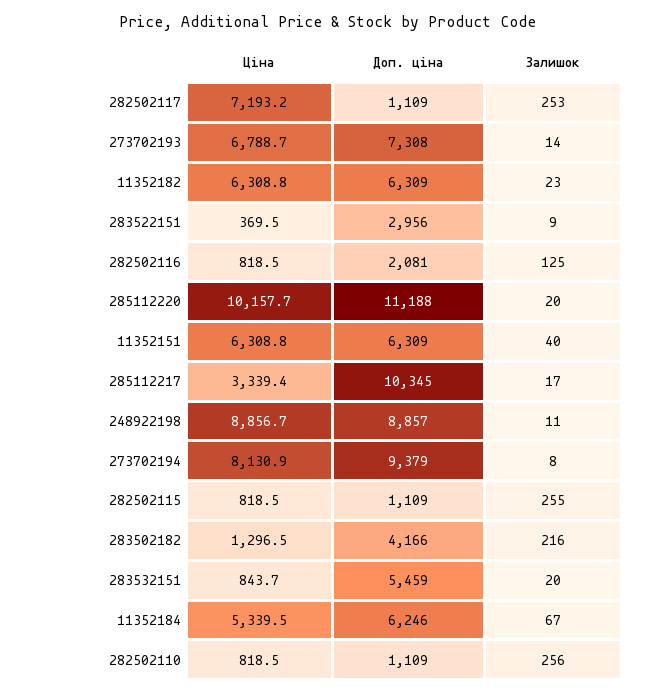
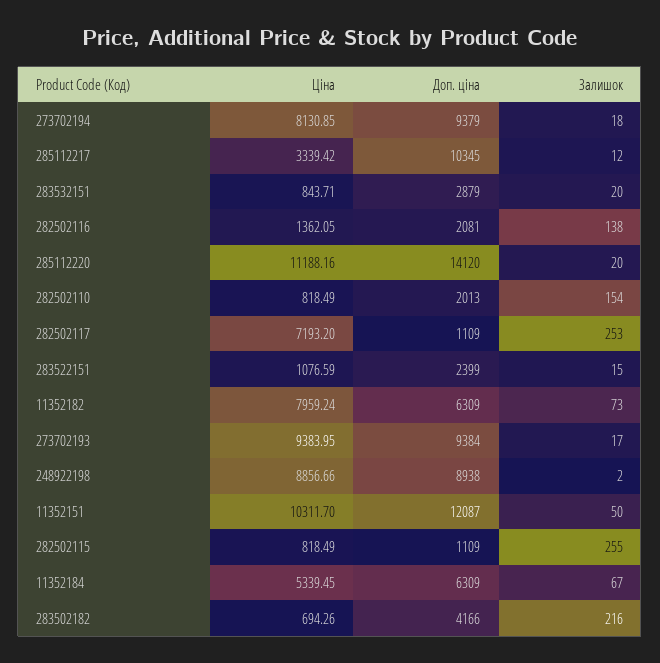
Ціна, 273702193: 6788.7 -> 9383.95
Доп. ціна, 273702193: 7308 -> 9384
Залишок, 273702193: 14 -> 17
Ціна, 11352182: 6308.8 -> 7959.24
Залишок, 11352182: 23 -> 73
Ціна, 283522151: 369.5 -> 1076.59
Доп. ціна, 283522151: 2956 -> 2399
Залишок, 283522151: 9 -> 15
Ціна, 282502116: 818.5 -> 1362.05
Залишок, 282502116: 125 -> 138
Ціна, 285112220: 10157.7 -> 11188.16
Доп. ціна, 285112220: 11188 -> 14120
Ціна, 11352151: 6308.8 -> 10311.7
Доп. ціна, 11352151: 6309 -> 12087
Залишок, 11352151: 40 -> 50
Залишок, 285112217: 17 -> 12
Доп. ціна, 248922198: 8857 -> 8938
Залишок, 248922198: 11 -> 2
Залишок, 273702194: 8 -> 18
Ціна, 283502182: 1296.5 -> 694.26
Доп. ціна, 283532151: 5459 -> 2879
Доп. ціна, 11352184: 6246 -> 6309
Доп. ціна, 282502110: 1109 -> 2013
Залишок, 282502110: 256 -> 154

